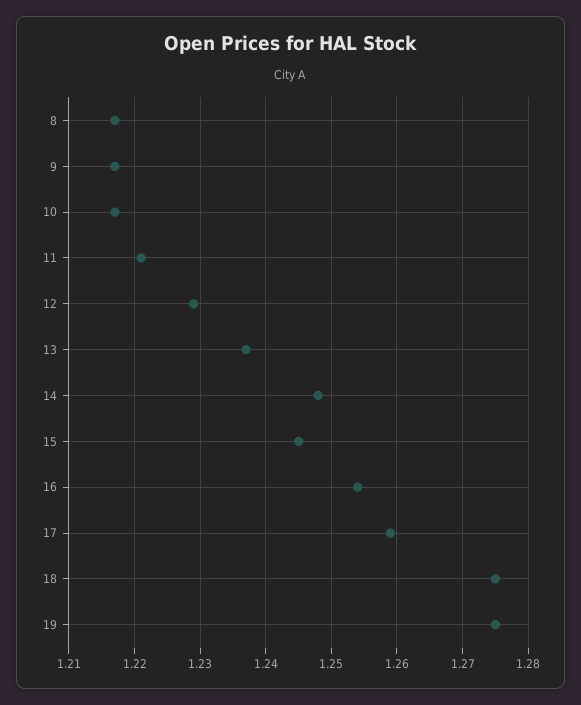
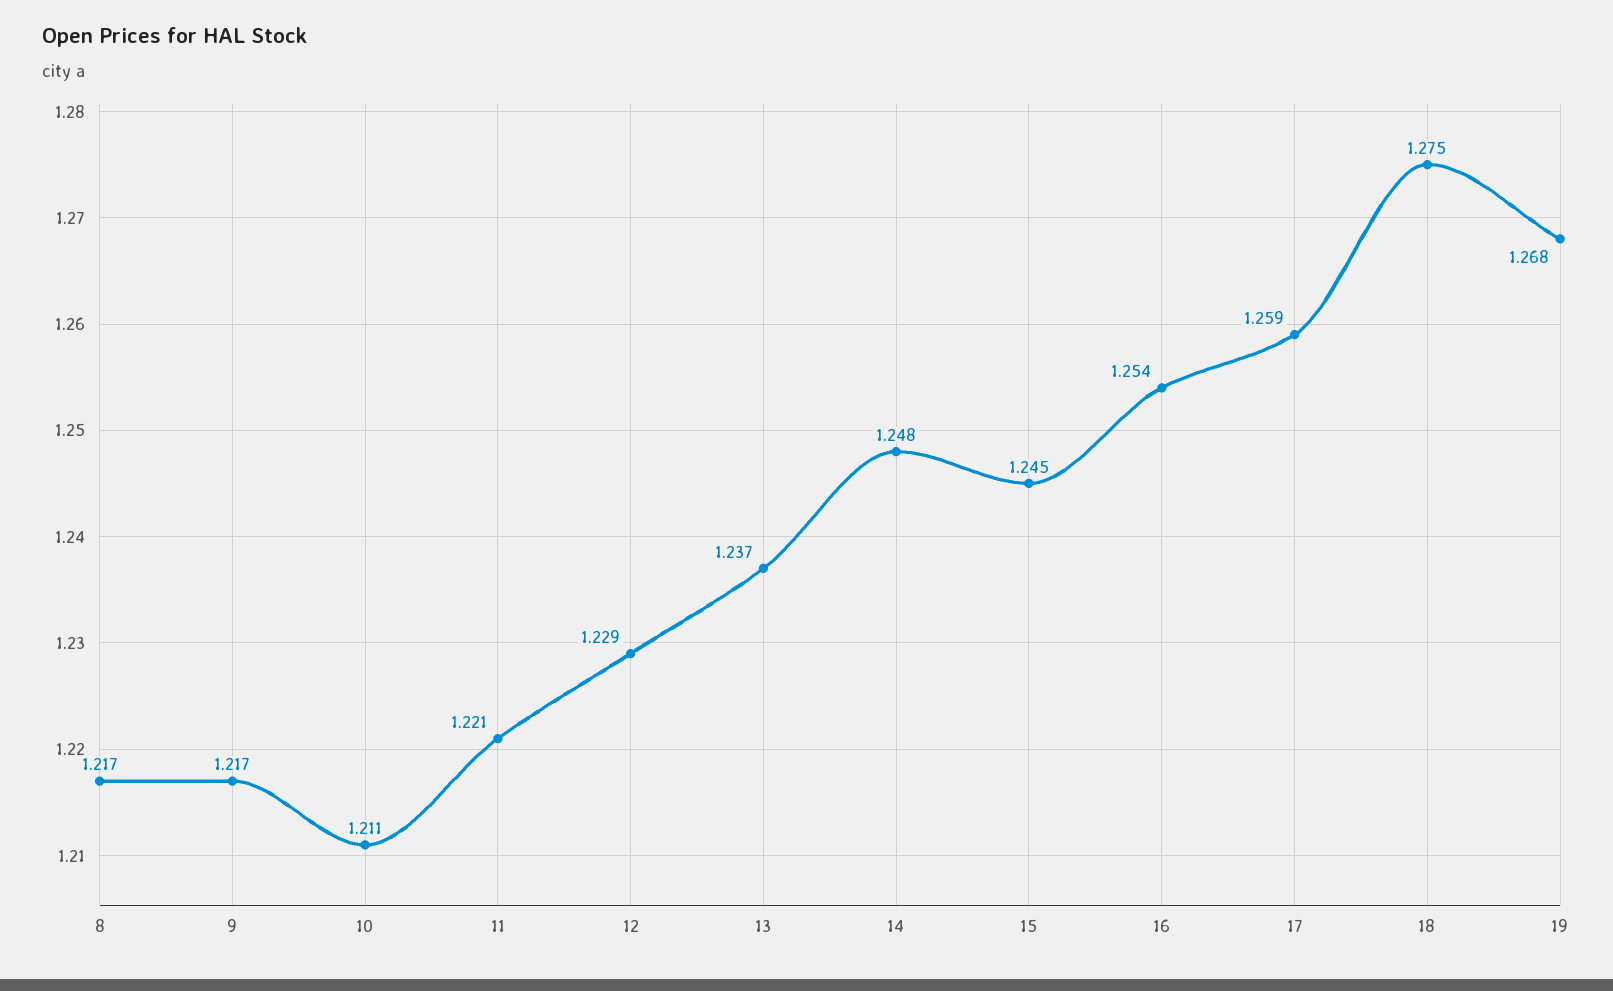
10: 1.217 -> 1.211
19: 1.275 -> 1.268

